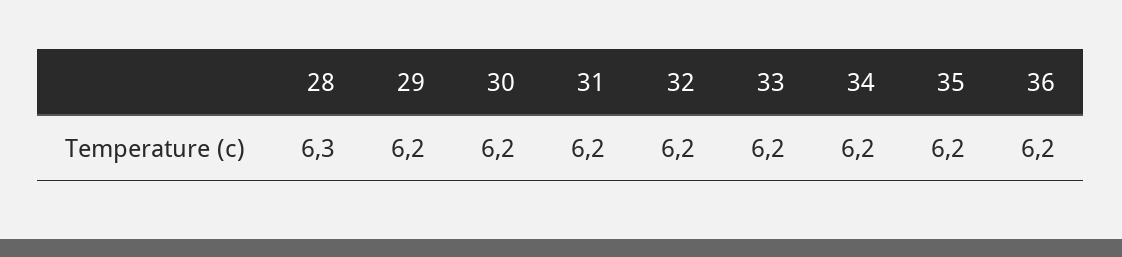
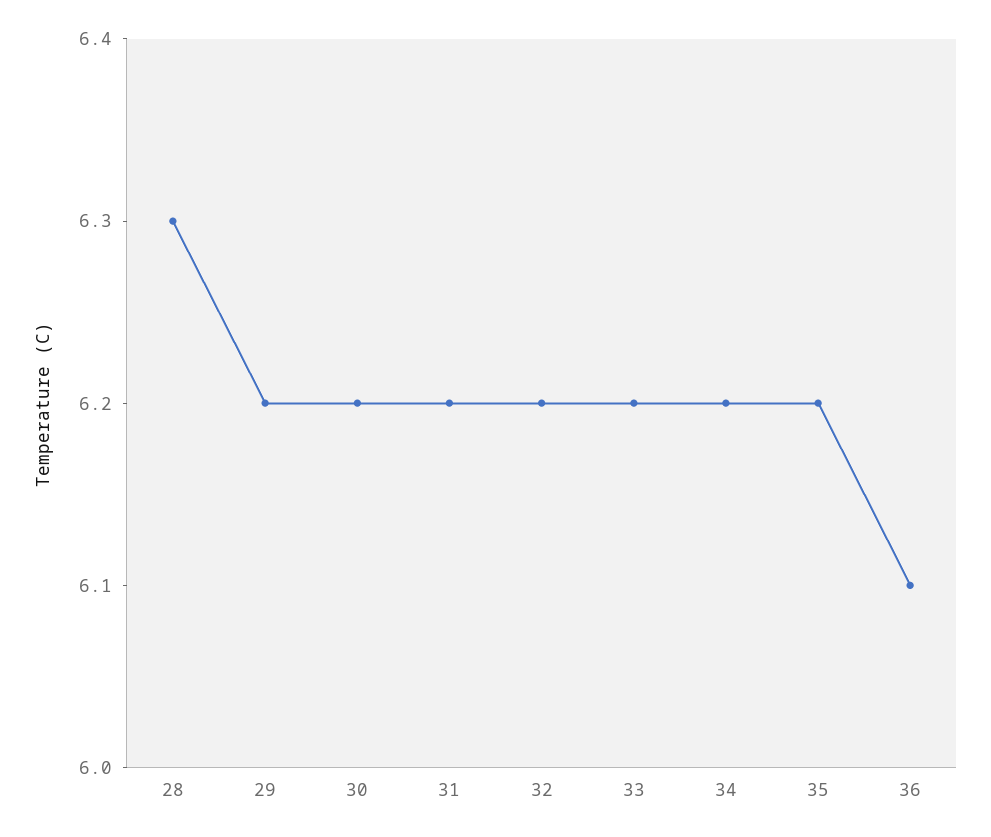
36: 6.2 -> 6.1

